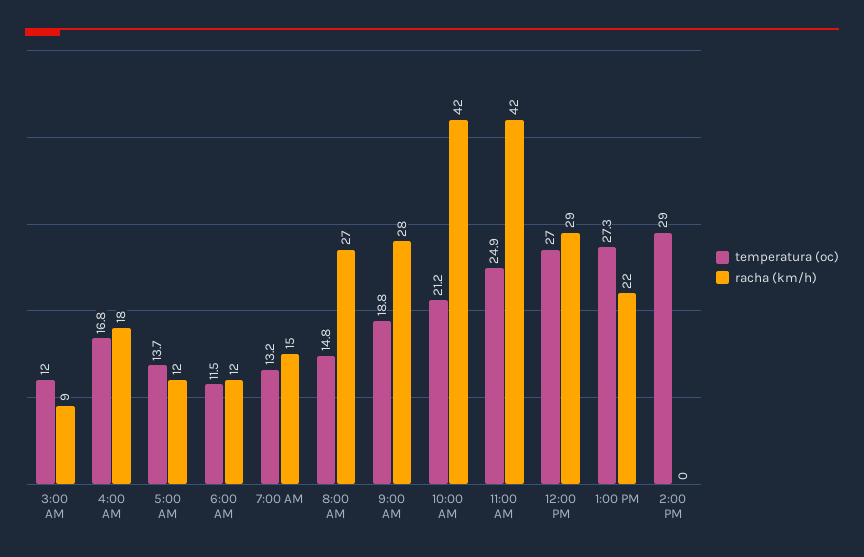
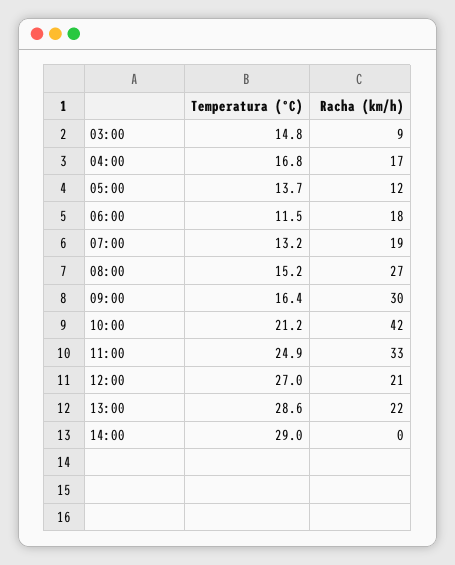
temperatura (ºc), 3:00 AM: 12 -> 14.8
racha (km/h), 4:00 AM: 18 -> 17
racha (km/h), 6:00 AM: 12 -> 18
racha (km/h), 7:00 AM: 15 -> 19
temperatura (ºc), 8:00 AM: 14.8 -> 15.2
temperatura (ºc), 9:00 AM: 18.8 -> 16.4
racha (km/h), 9:00 AM: 28 -> 30
racha (km/h), 11:00 AM: 42 -> 33
racha (km/h), 12:00 PM: 29 -> 21
temperatura (ºc), 1:00 PM: 27.3 -> 28.6

